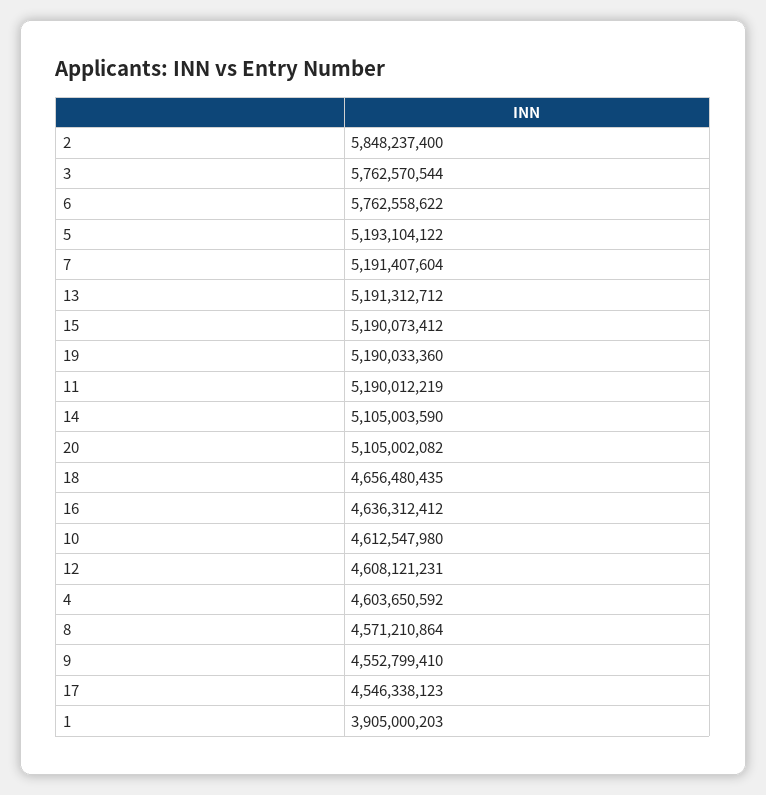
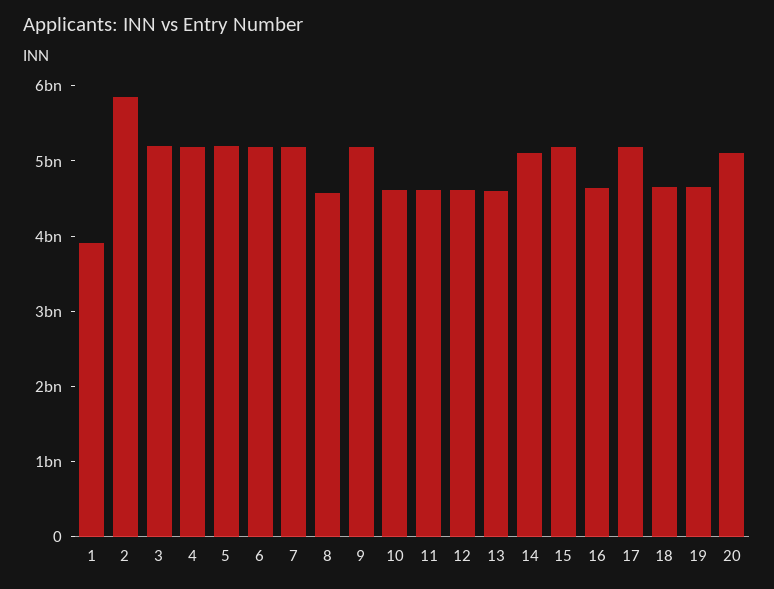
3: 5762570544 -> 5200000000
6: 5762558622 -> 5200000000
13: 5191312712 -> 4600000000
19: 5190033360 -> 4600000000
11: 5190012219 -> 4600000000
4: 4603650592 -> 5200000000
9: 4552799410 -> 5200000000
17: 4546338123 -> 5200000000

